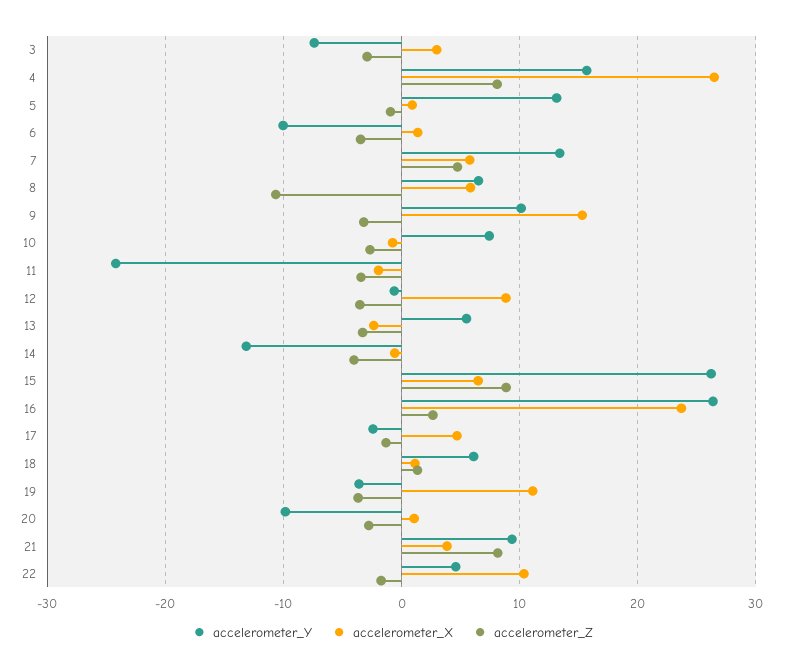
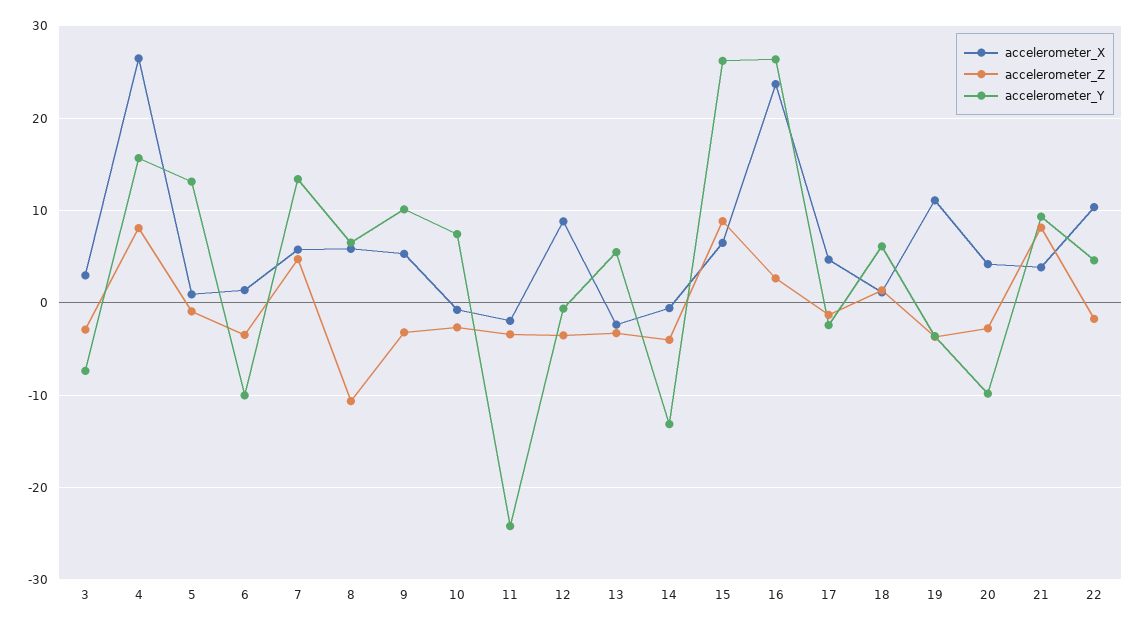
accelerometer_X, 9: 15 -> 5
accelerometer_X, 20: 1 -> 4

